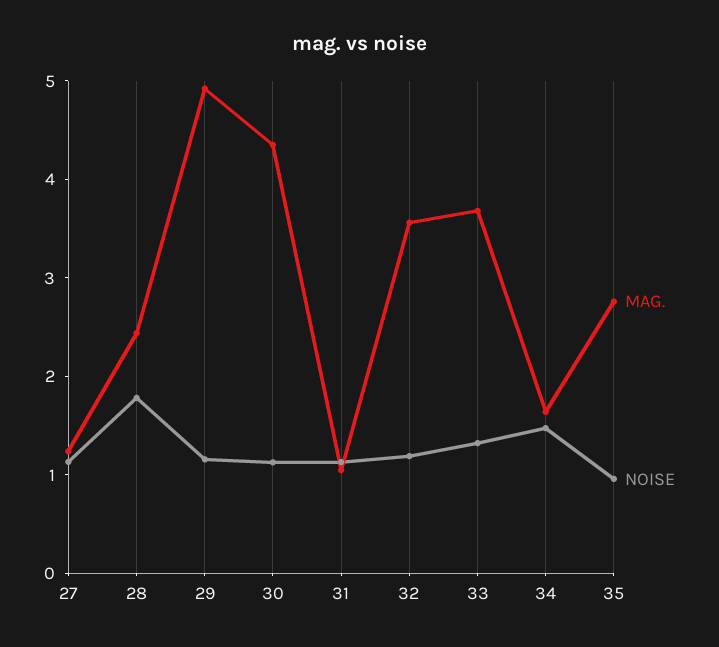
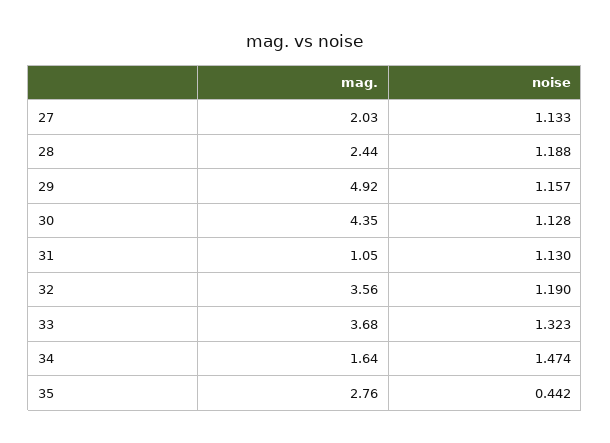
MAG., 27: 1.2 -> 2.03
NOISE, 28: 1.8 -> 1.188
NOISE, 35: 1 -> 0.442

